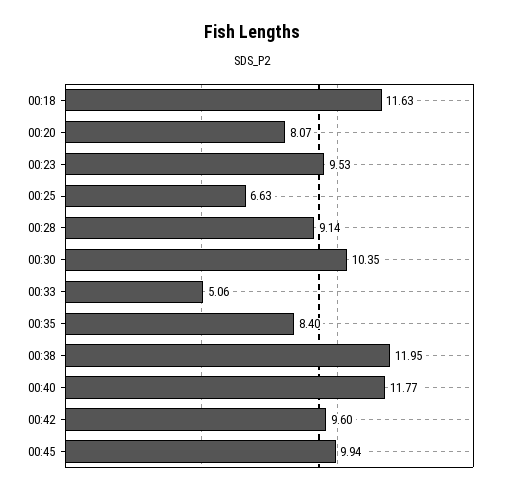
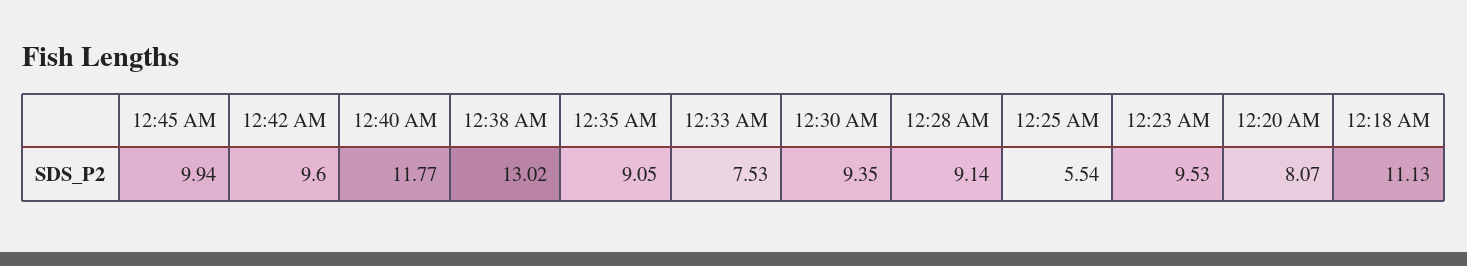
00:18: 11.63 -> 11.13
00:25: 6.63 -> 5.54
00:30: 10.35 -> 9.35
00:33: 5.06 -> 7.53
00:35: 8.4 -> 9.05
00:38: 11.95 -> 13.02

